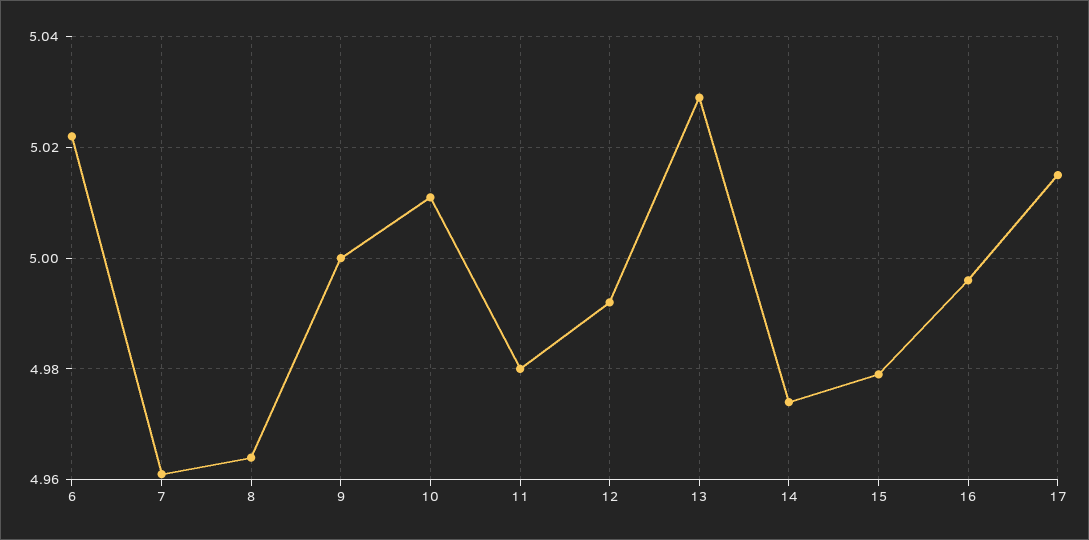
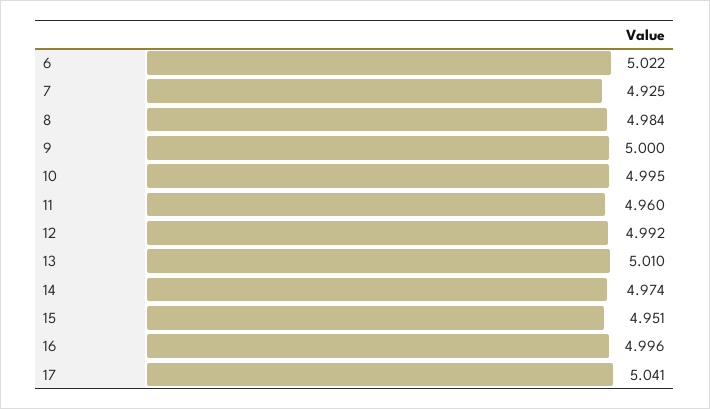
7: 4.96 -> 4.925
8: 4.965 -> 4.984
10: 5.01 -> 4.995
11: 4.98 -> 4.96
13: 5.03 -> 5.01
15: 4.98 -> 4.951
17: 5.015 -> 5.041

